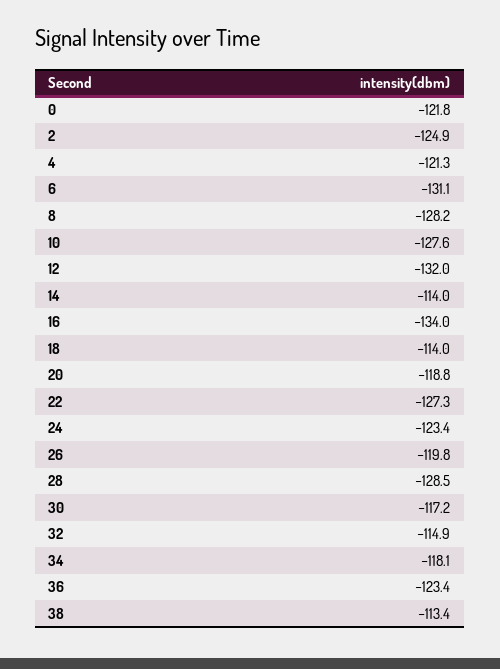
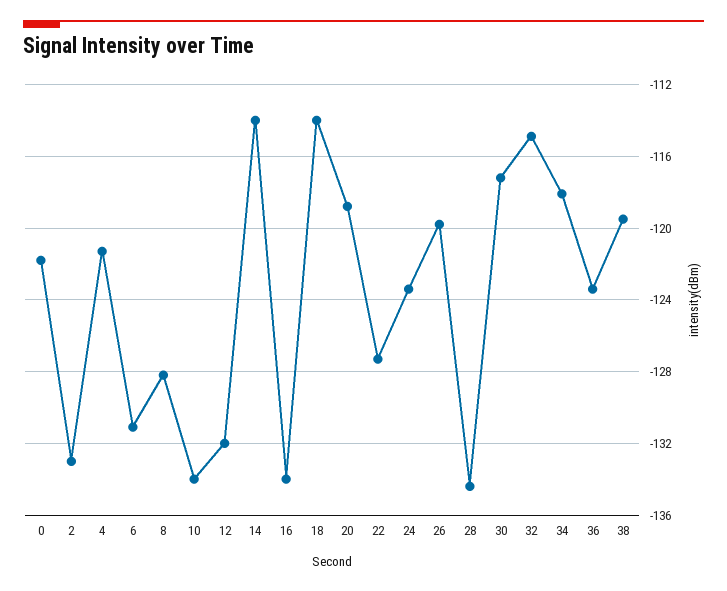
2: -124.9 -> -133
10: -127.6 -> -134
28: -128.5 -> -134.5
38: -113.4 -> -119.5

